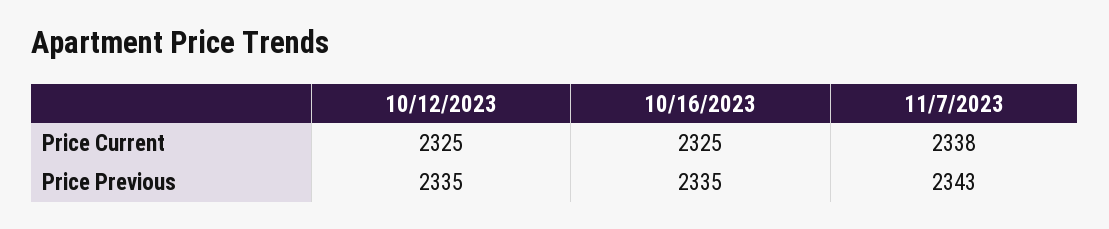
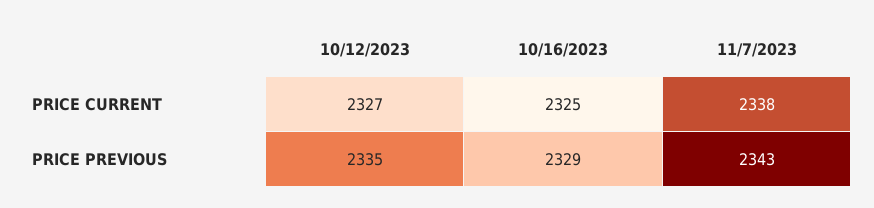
10/12/2023, Price Current: 2325 -> 2327
10/16/2023, Price Previous: 2335 -> 2329

